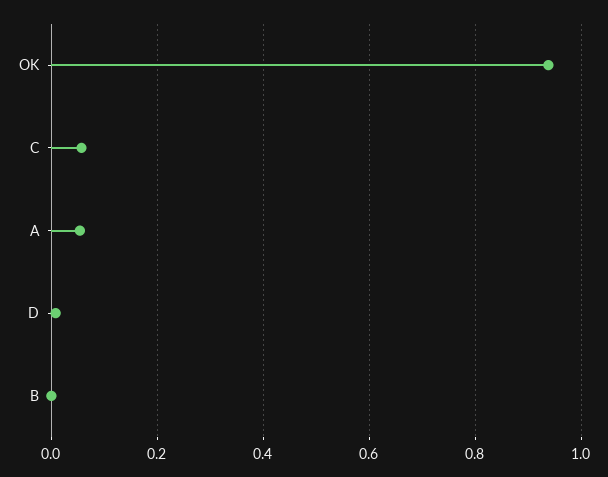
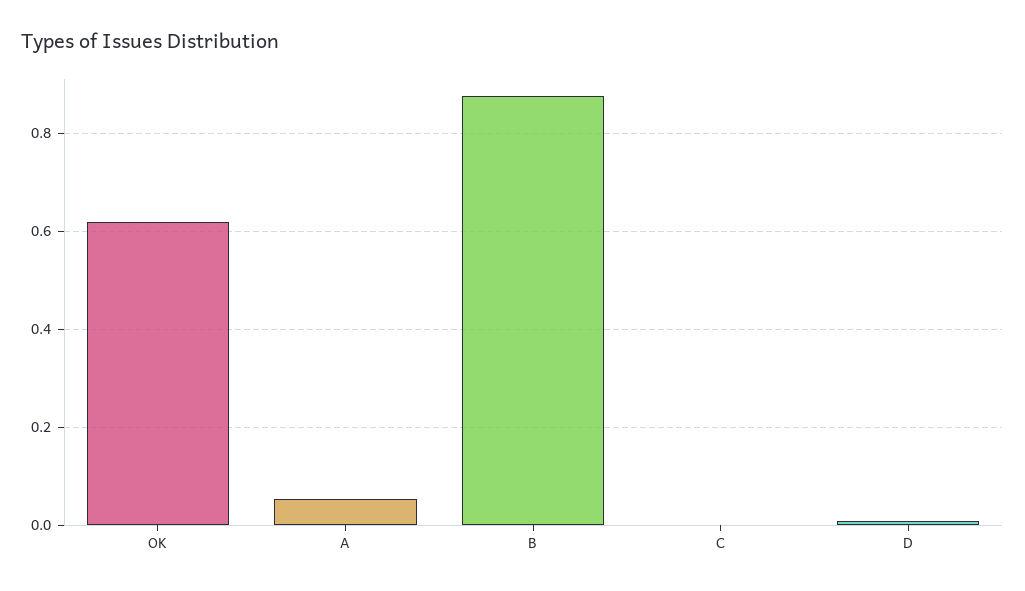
OK: 0.94 -> 0.62
C: 0.06 -> 0
B: 0 -> 0.88

